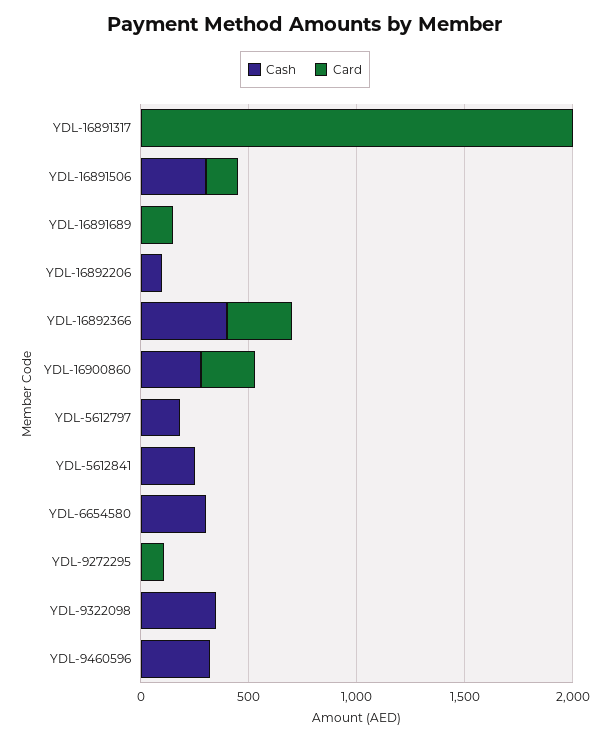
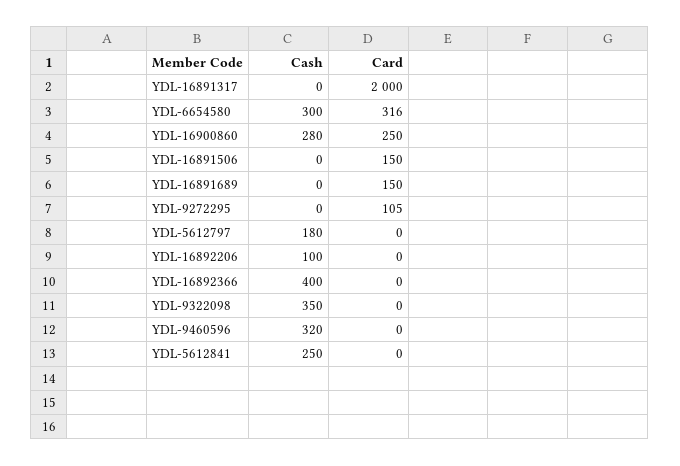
Cash, YDL-16891506: 300 -> 0
Card, YDL-16892366: 300 -> 0
Card, YDL-6654580: 0 -> 316

